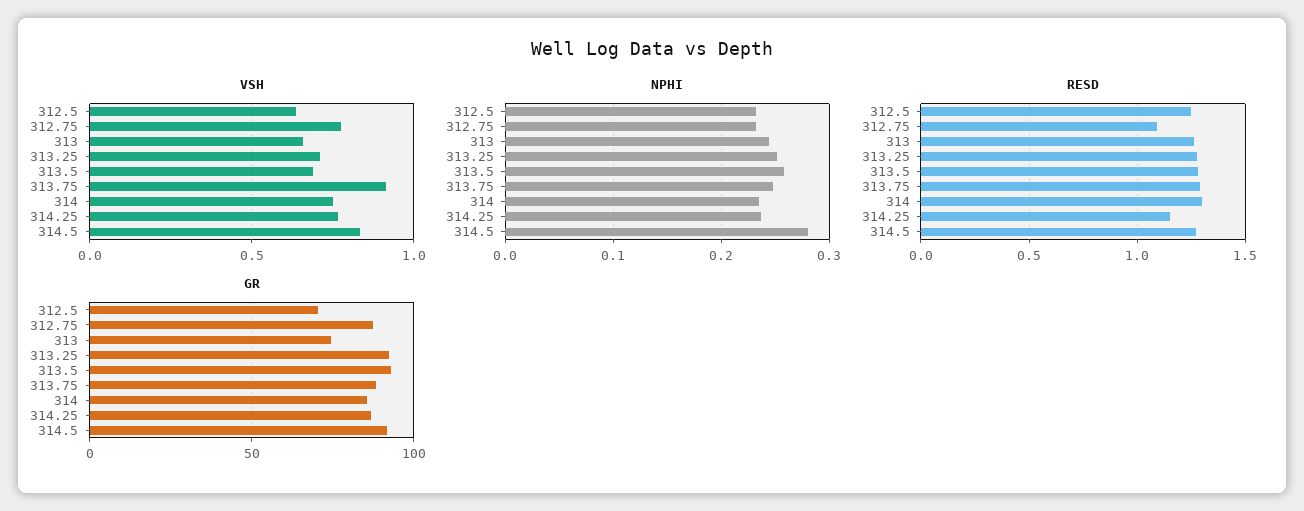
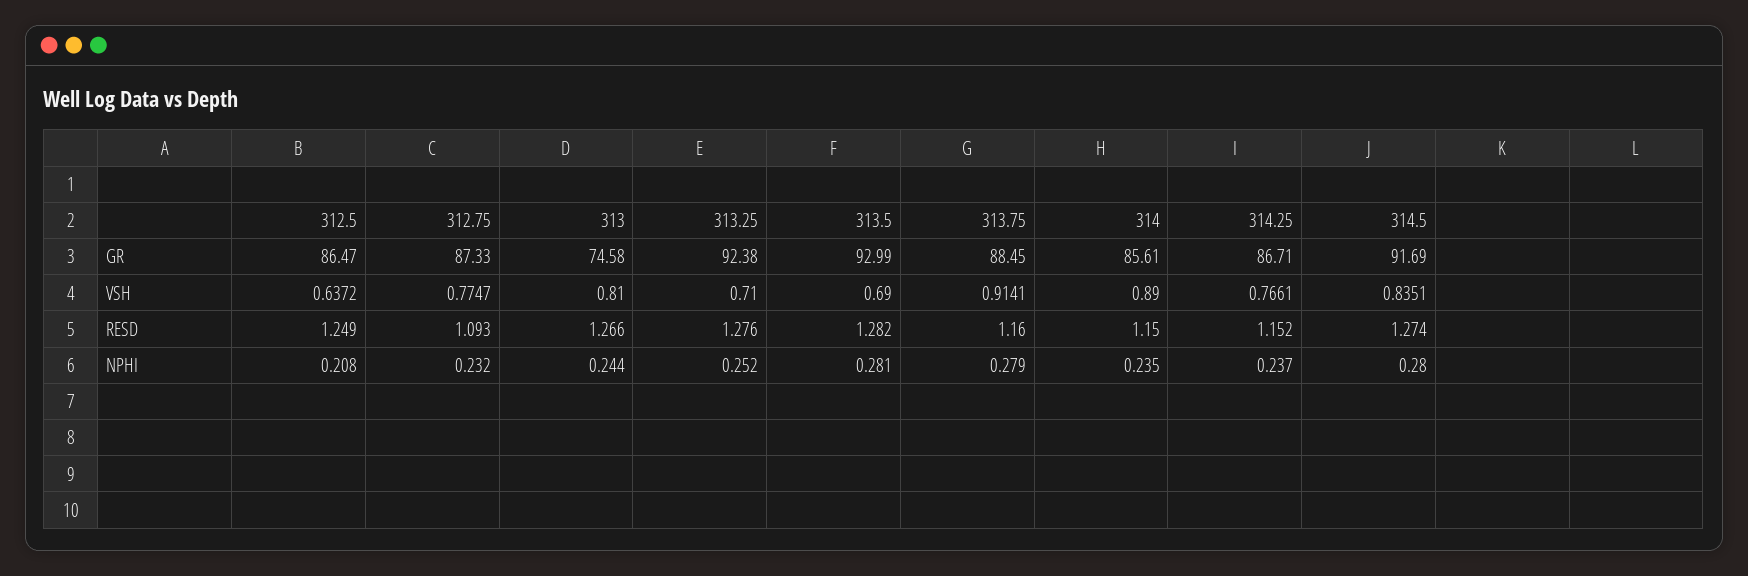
VSH, 313: 0.65 -> 0.81
VSH, 314: 0.75 -> 0.89
NPHI, 312.5: 0.23 -> 0.208
NPHI, 313.5: 0.26 -> 0.281
NPHI, 313.75: 0.25 -> 0.279
RESD, 313.75: 1.3 -> 1.16
RESD, 314: 1.3 -> 1.15
GR, 312.5: 70 -> 86.47

